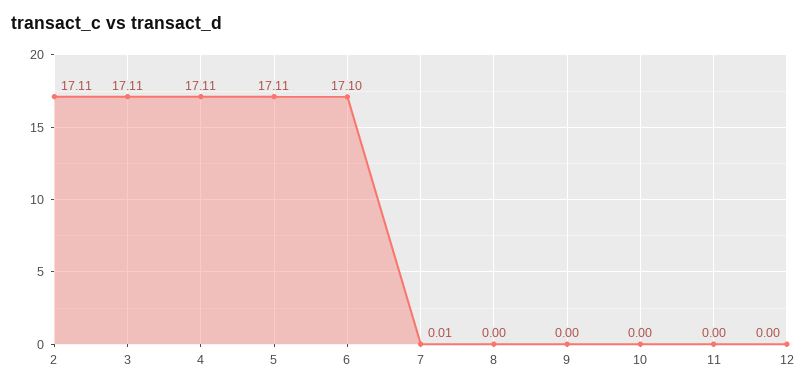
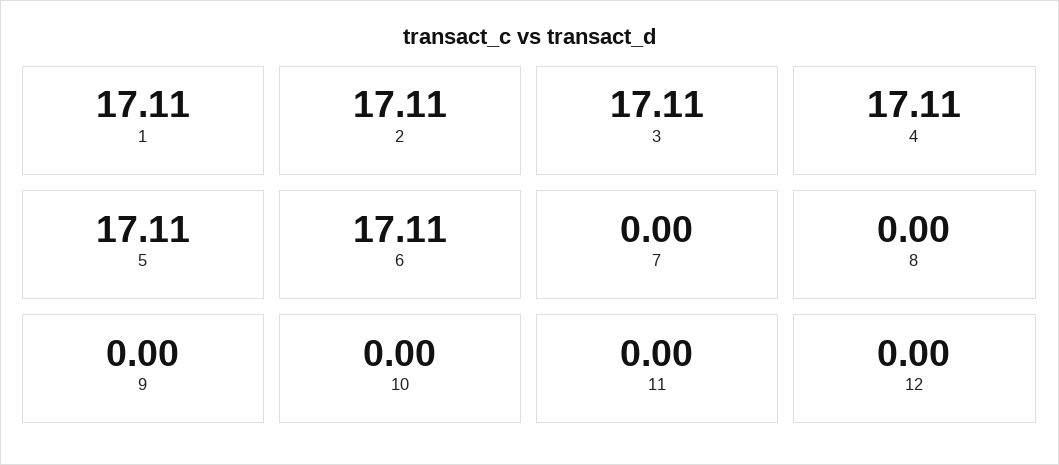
6: 17.1 -> 17.11
7: 0.01 -> 0
1: none -> 17.11

